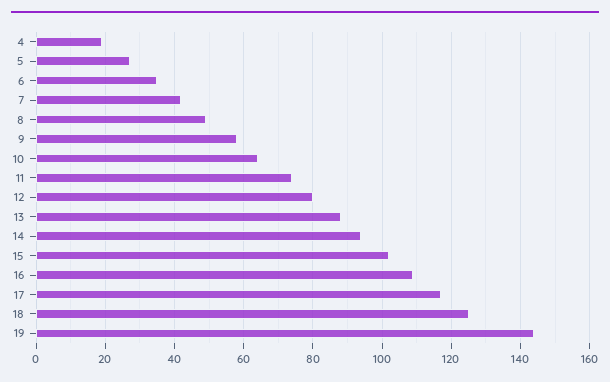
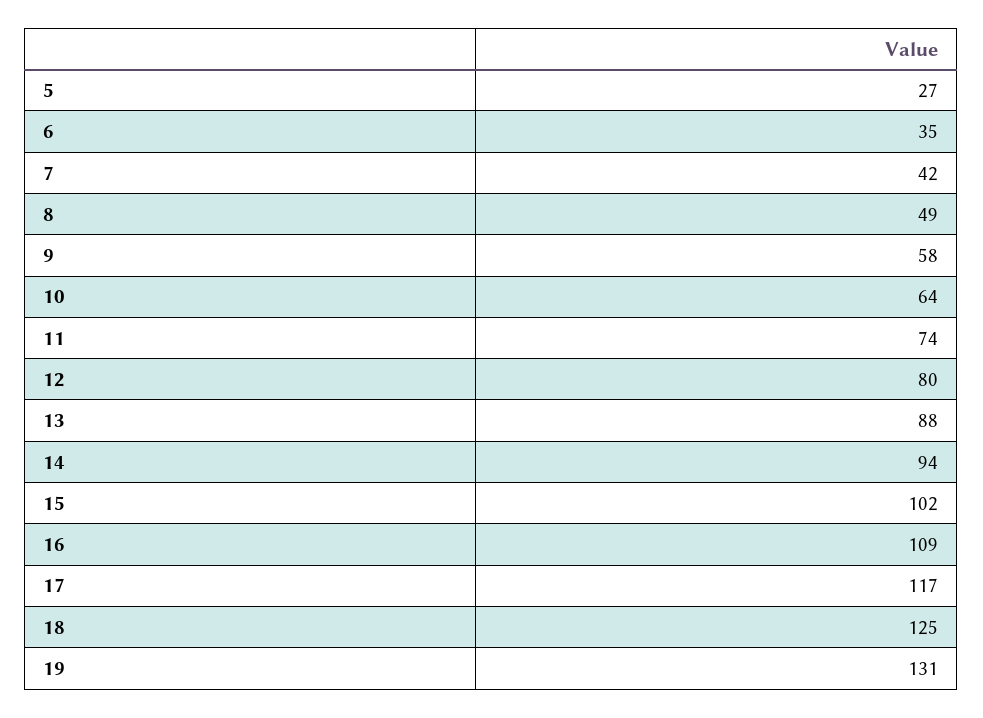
4: 20 -> none
19: 145 -> 131

